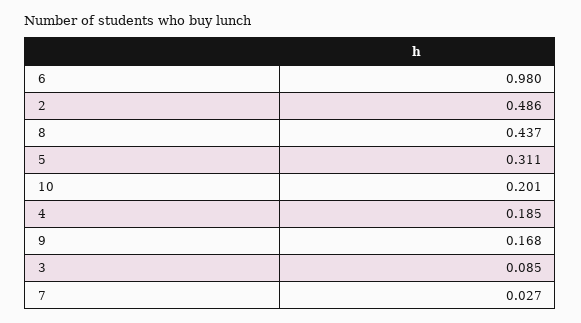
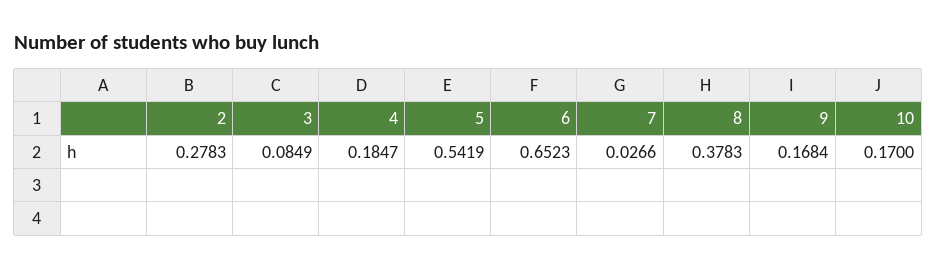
6: 0.98 -> 0.6523
2: 0.486 -> 0.2783
8: 0.437 -> 0.3783
5: 0.311 -> 0.5419
10: 0.201 -> 0.17

